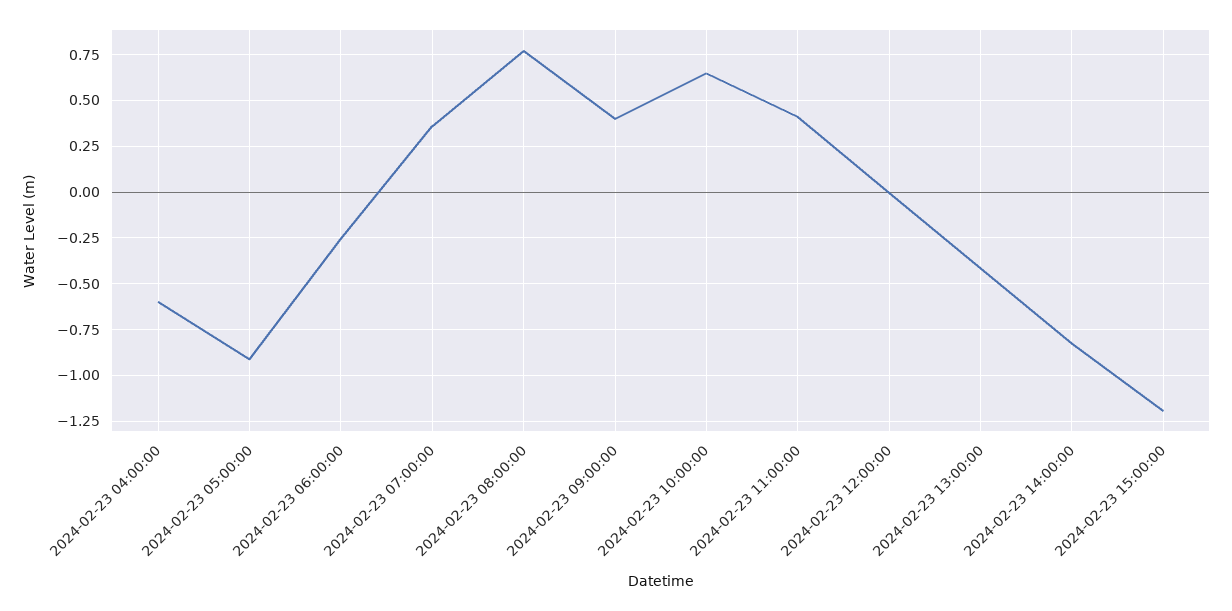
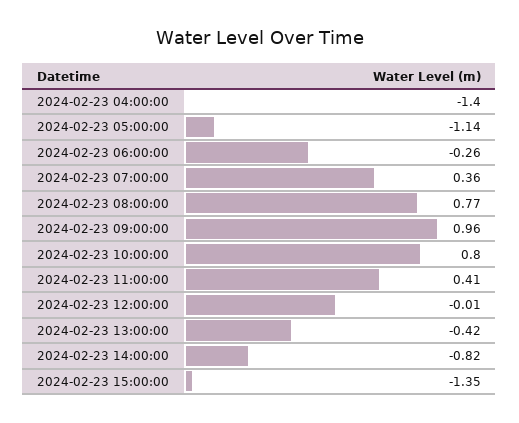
2024-02-23 04:00:00: -0.6 -> -1.4
2024-02-23 05:00:00: -0.9 -> -1.14
2024-02-23 09:00:00: 0.4 -> 0.96
2024-02-23 10:00:00: 0.65 -> 0.8
2024-02-23 15:00:00: -1.2 -> -1.35

